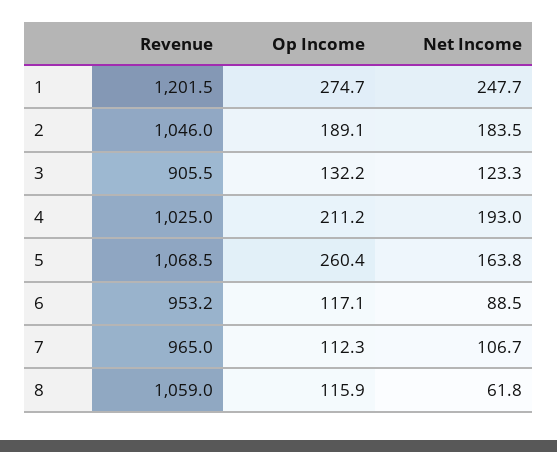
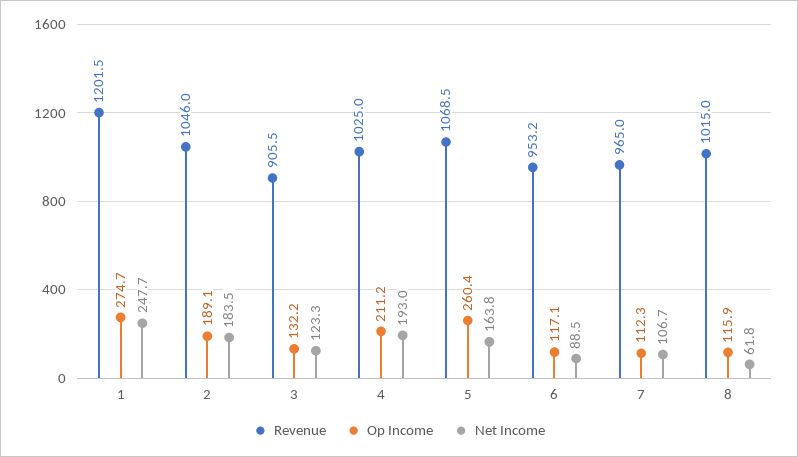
Revenue, 8: 1059 -> 1015

